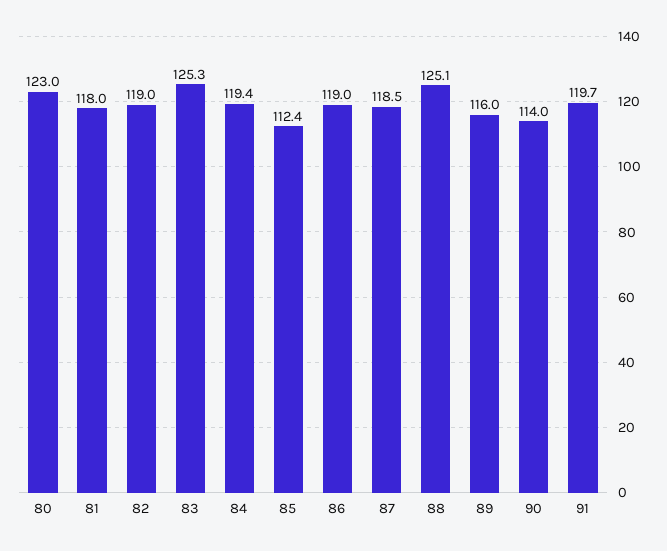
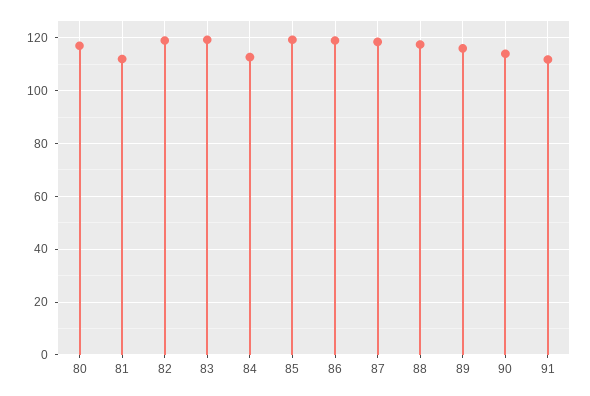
80: 123 -> 117.5
81: 118 -> 112.5
83: 125.3 -> 120
84: 119.4 -> 112.5
85: 112.4 -> 120
88: 125.1 -> 117.5
91: 119.7 -> 112.5

